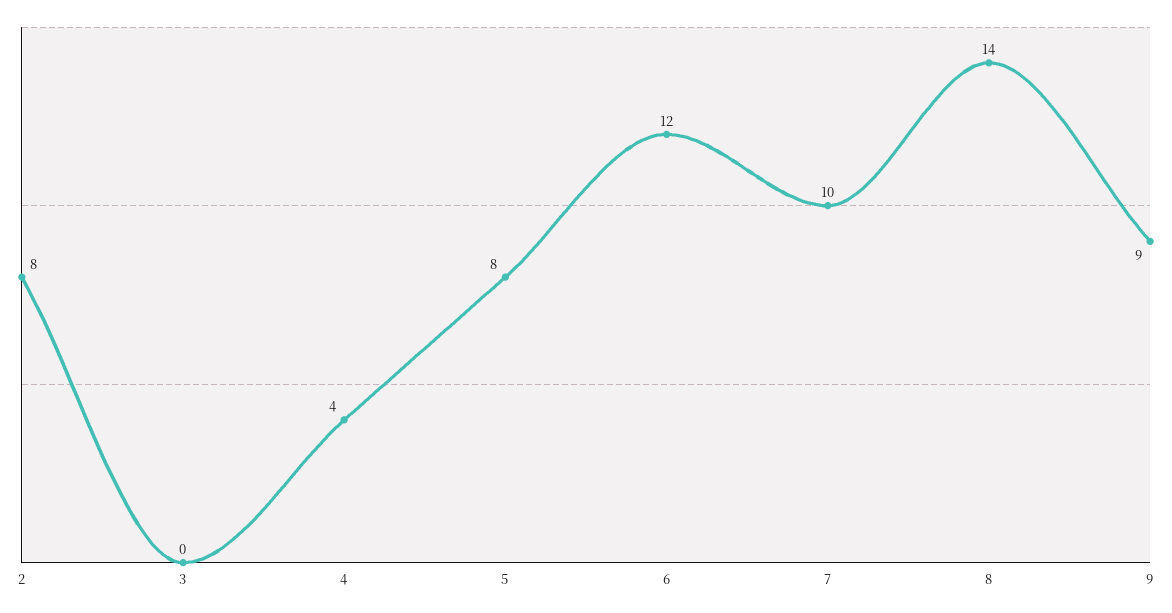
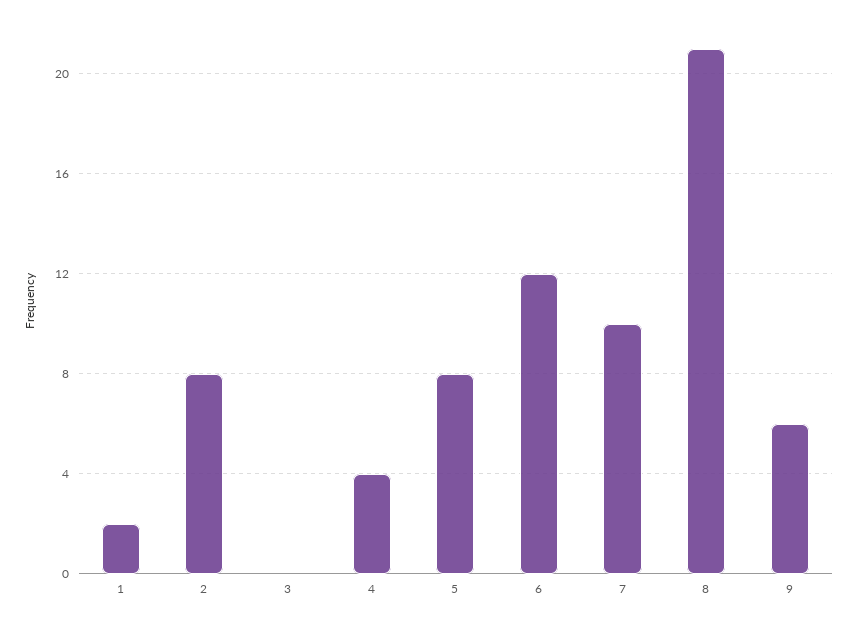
8: 14 -> 21
9: 9 -> 6
1: none -> 2

